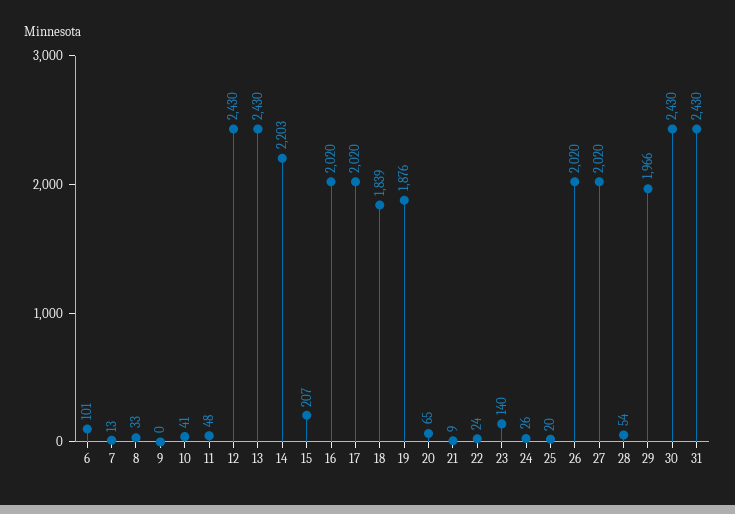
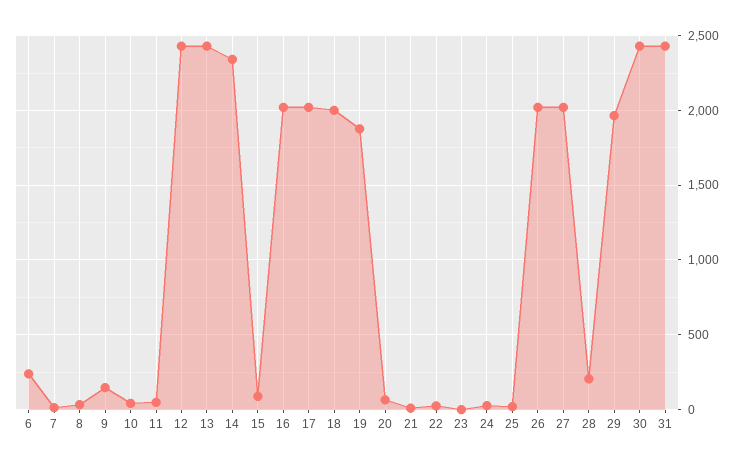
6: 101 -> 250
9: 0 -> 150
14: 2203 -> 2350
15: 207 -> 100
18: 1839 -> 2000
23: 140 -> 0
28: 54 -> 200

